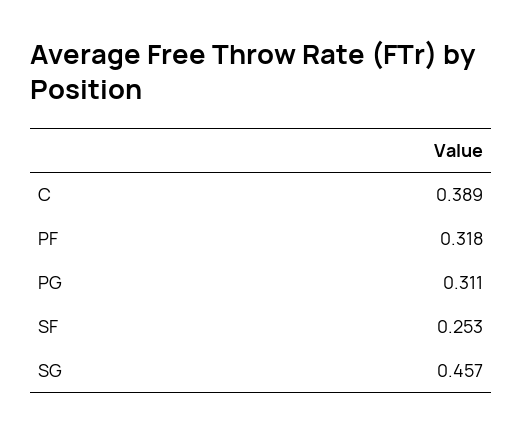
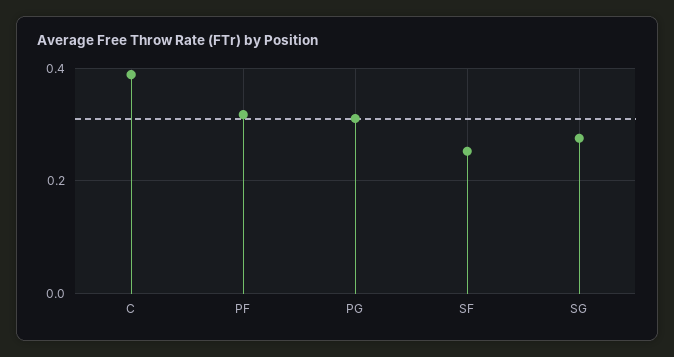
SG: 0.457 -> 0.28

